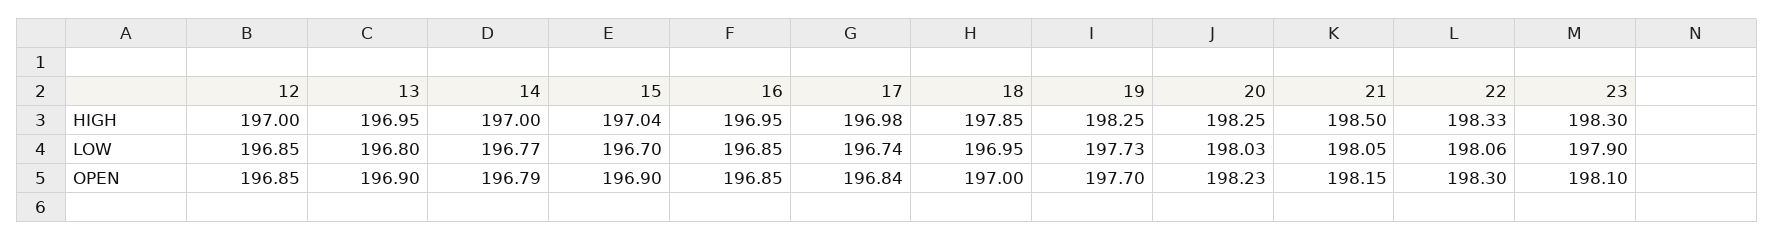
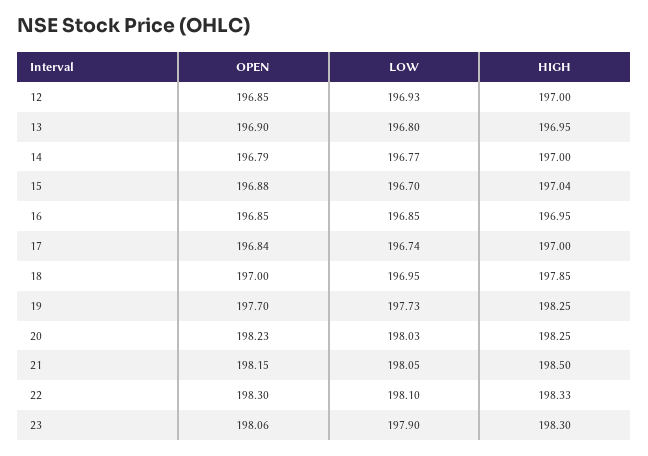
17, HIGH: 196.98 -> 197
12, LOW: 196.85 -> 196.93
22, LOW: 198.06 -> 198.1
15, OPEN: 196.9 -> 196.88
23, OPEN: 198.1 -> 198.06

